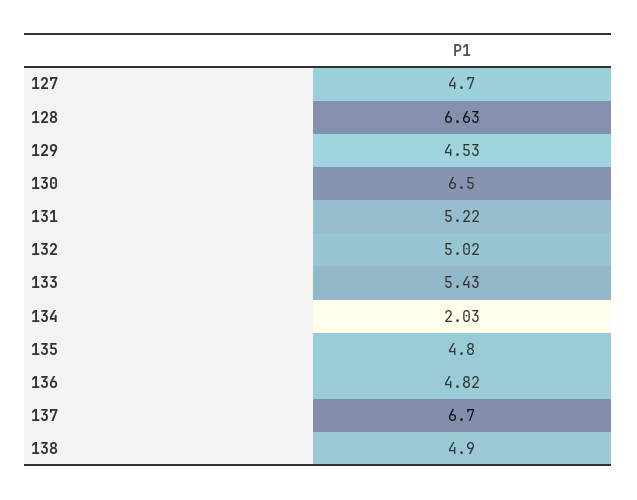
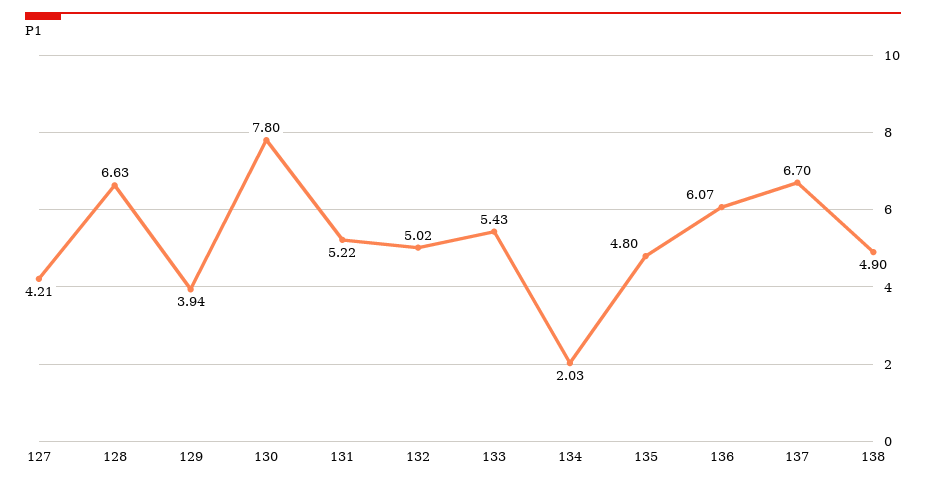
127: 4.7 -> 4.21
129: 4.53 -> 3.94
130: 6.5 -> 7.8
136: 4.82 -> 6.07

